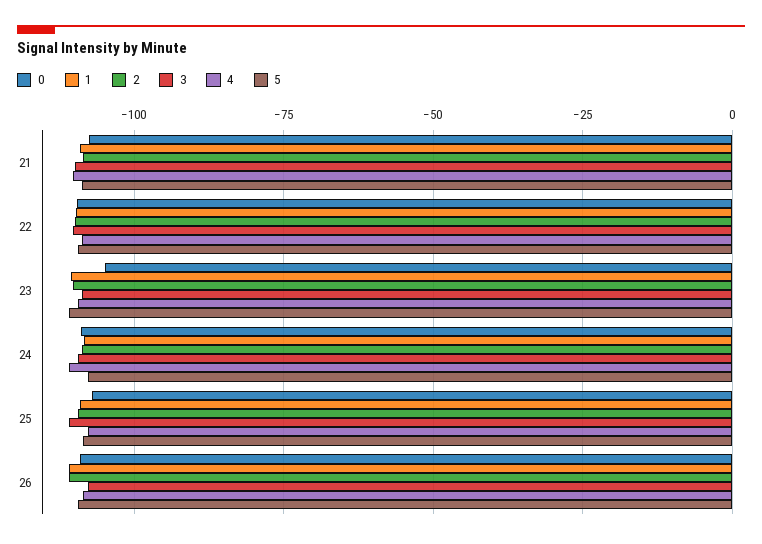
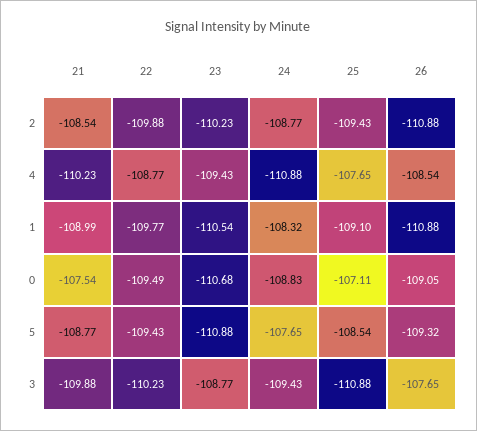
0, 23: -105 -> -110.68

